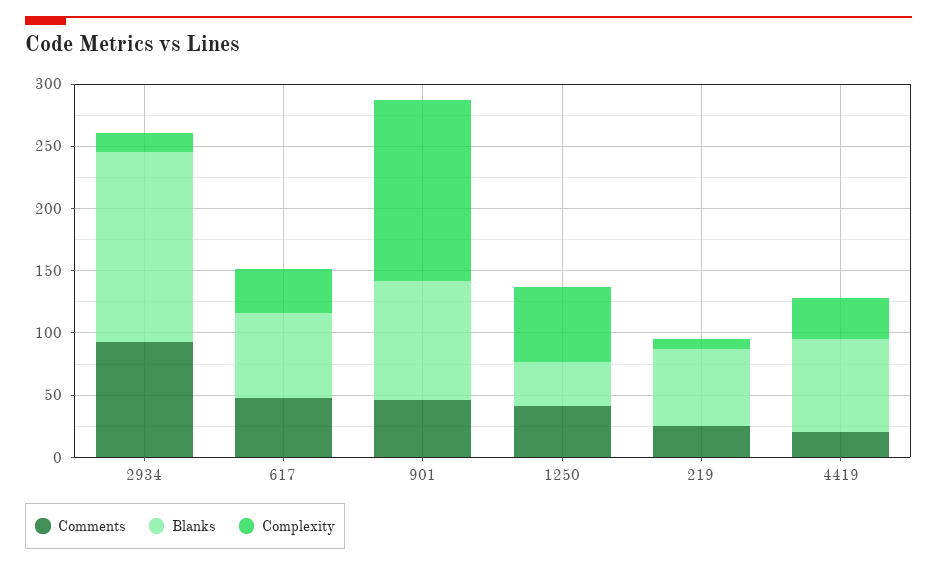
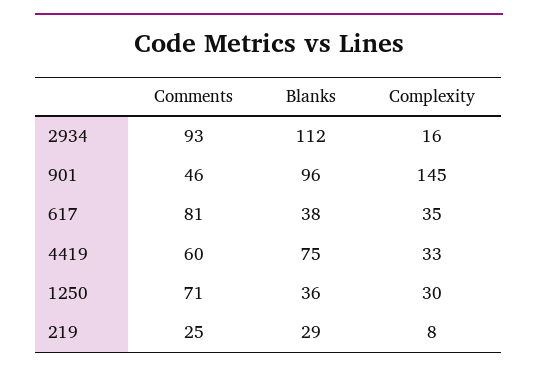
Blanks, 2934: 150 -> 112
Comments, 617: 50 -> 81
Blanks, 617: 70 -> 38
Comments, 1250: 40 -> 71
Complexity, 1250: 60 -> 30
Blanks, 219: 60 -> 29
Comments, 4419: 20 -> 60

